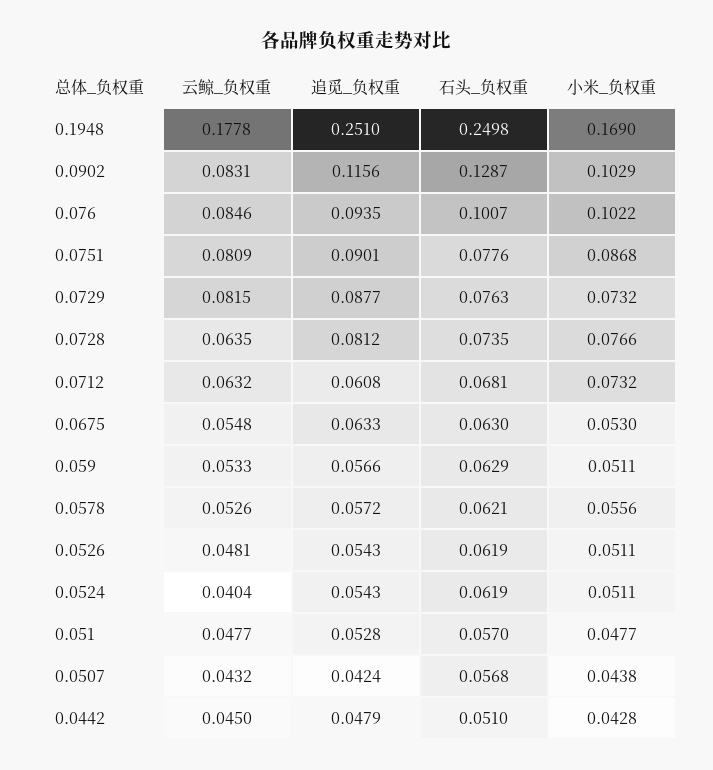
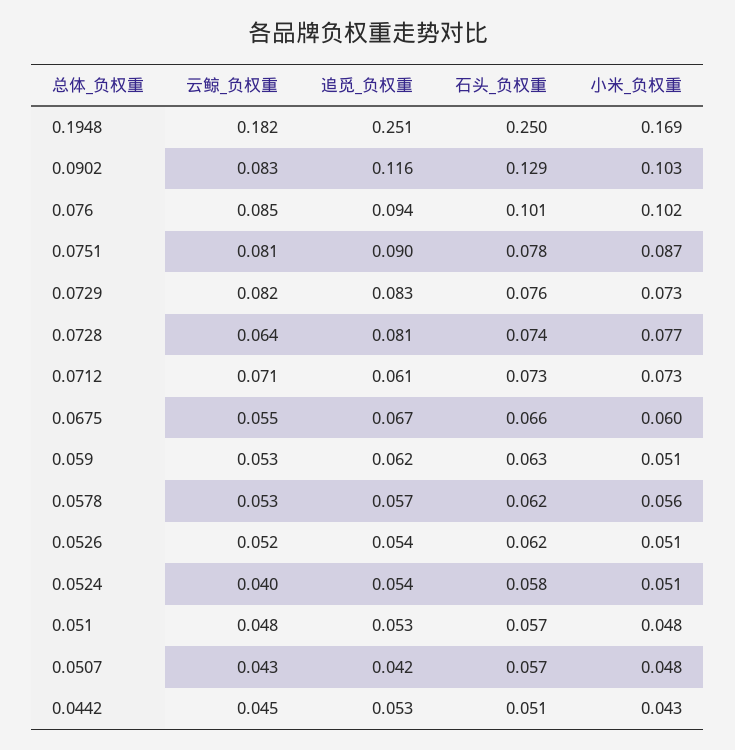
云鲸_负权重, 0.1948: 0.1778 -> 0.182
追觅_负权重, 0.0729: 0.0877 -> 0.083
云鲸_负权重, 0.0712: 0.0632 -> 0.071
石头_负权重, 0.0712: 0.0681 -> 0.073
追觅_负权重, 0.0675: 0.0633 -> 0.067
石头_负权重, 0.0675: 0.063 -> 0.066
小米_负权重, 0.0675: 0.053 -> 0.06
追觅_负权重, 0.059: 0.0566 -> 0.062
云鲸_负权重, 0.0526: 0.0481 -> 0.052
石头_负权重, 0.0524: 0.0619 -> 0.058
小米_负权重, 0.0507: 0.0438 -> 0.048
追觅_负权重, 0.0442: 0.0479 -> 0.053

